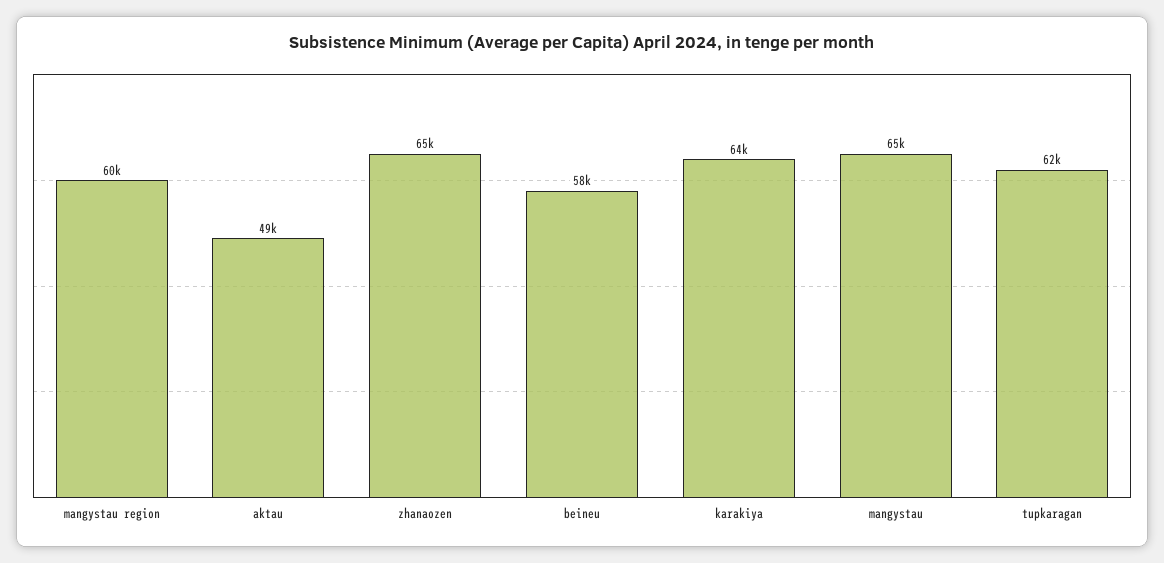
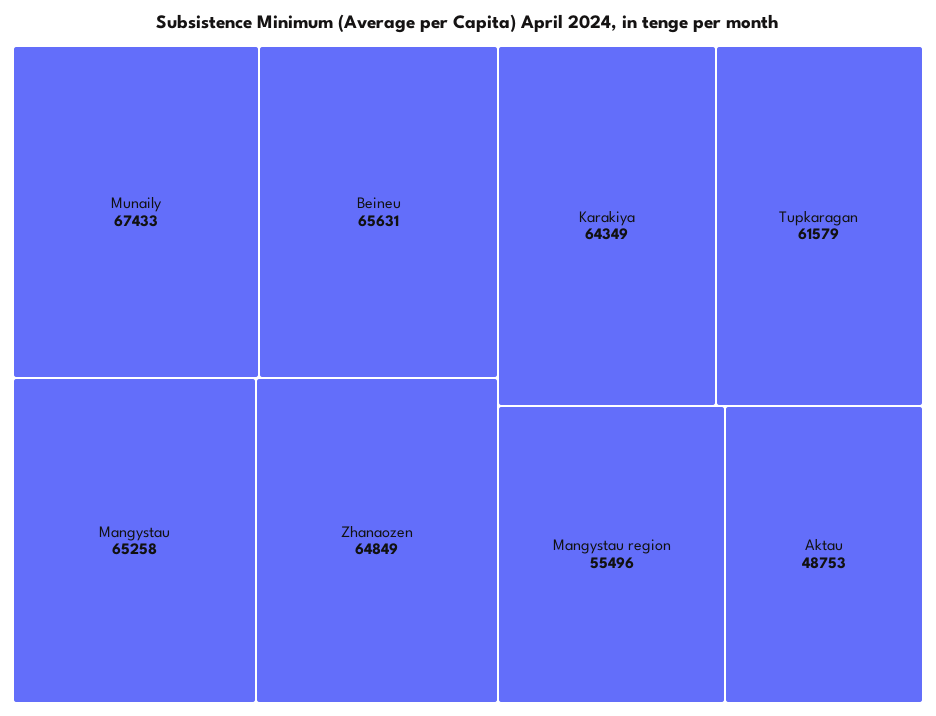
mangystau region: 60000 -> 55496
beineu: 58000 -> 65631
Munaily: none -> 67433

